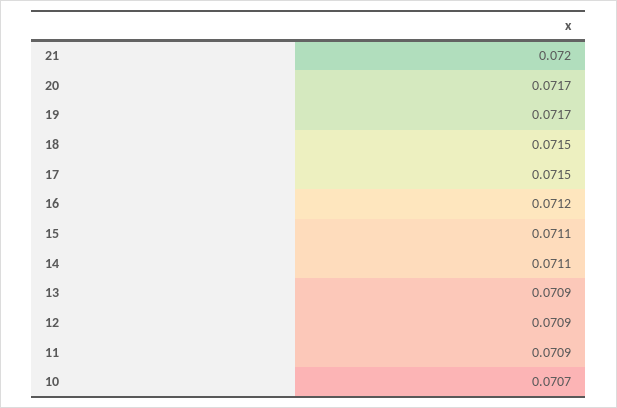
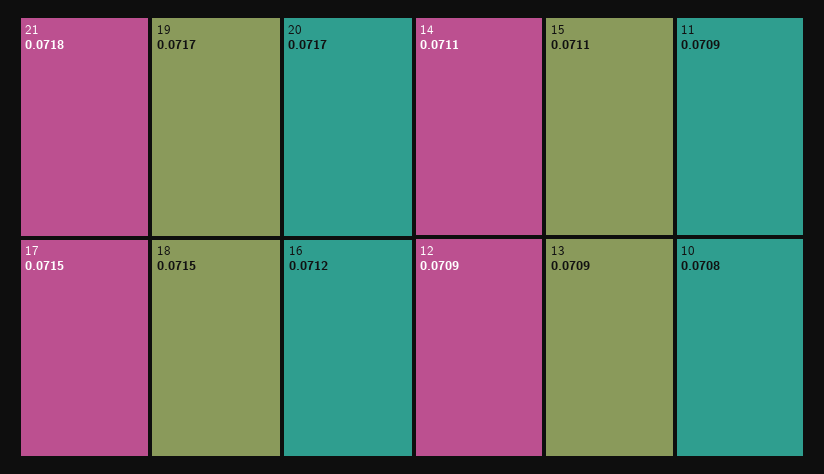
21: 0.072 -> 0.0718
10: 0.0707 -> 0.0708

